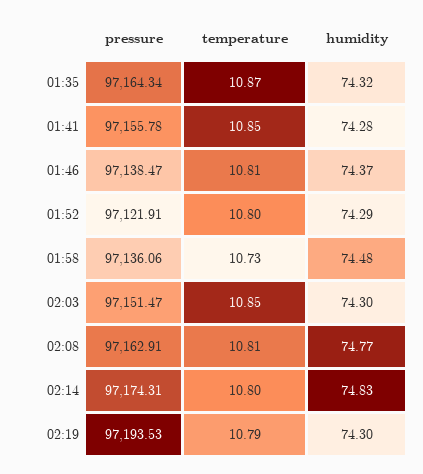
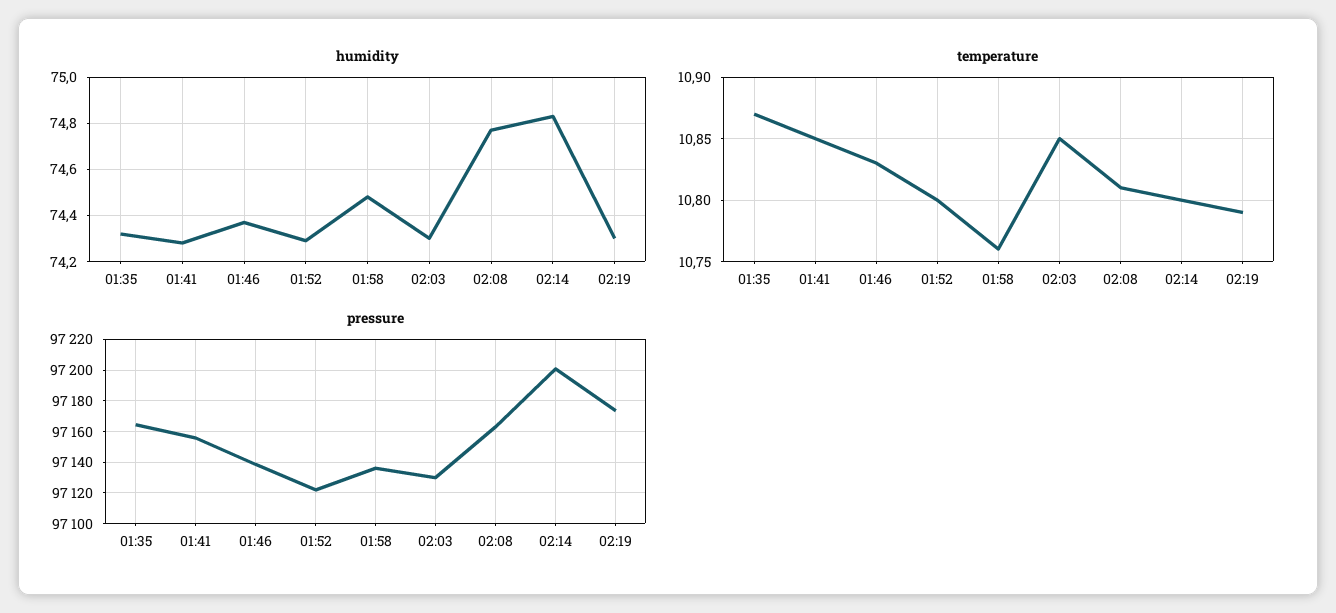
temperature, 01:46: 10.81 -> 10.83
temperature, 01:58: 10.73 -> 10.76
pressure, 02:03: 97151.47 -> 97130
pressure, 02:14: 97174.31 -> 97200
pressure, 02:19: 97193.53 -> 97175

